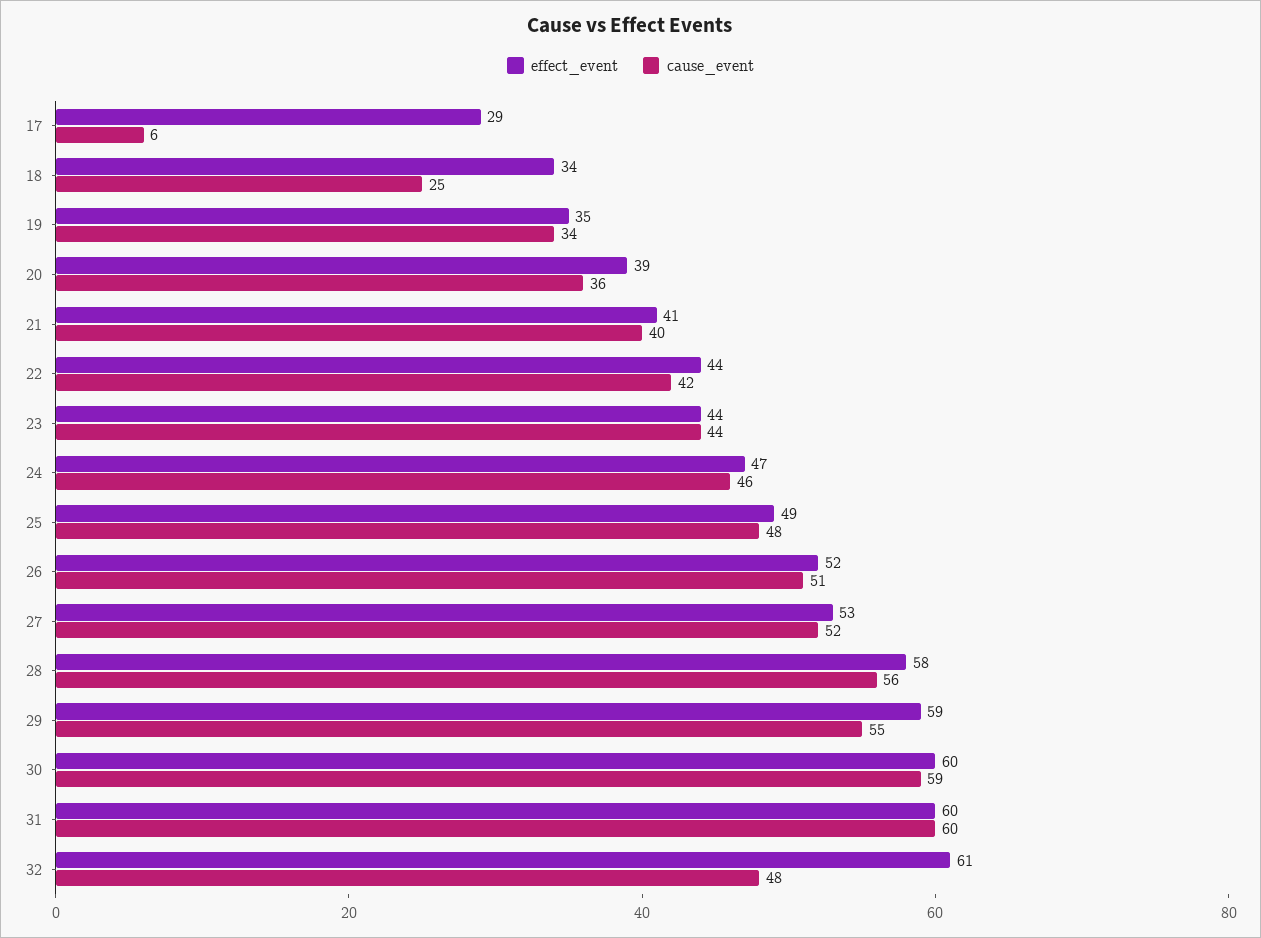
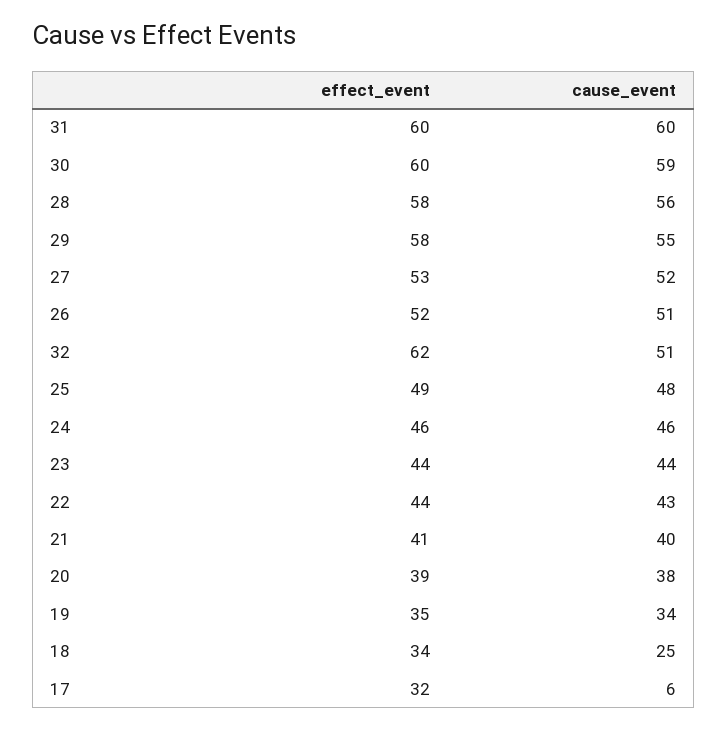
effect_event, 17: 29 -> 32
cause_event, 20: 36 -> 38
cause_event, 22: 42 -> 43
effect_event, 24: 47 -> 46
effect_event, 29: 59 -> 58
effect_event, 32: 61 -> 62
cause_event, 32: 48 -> 51

